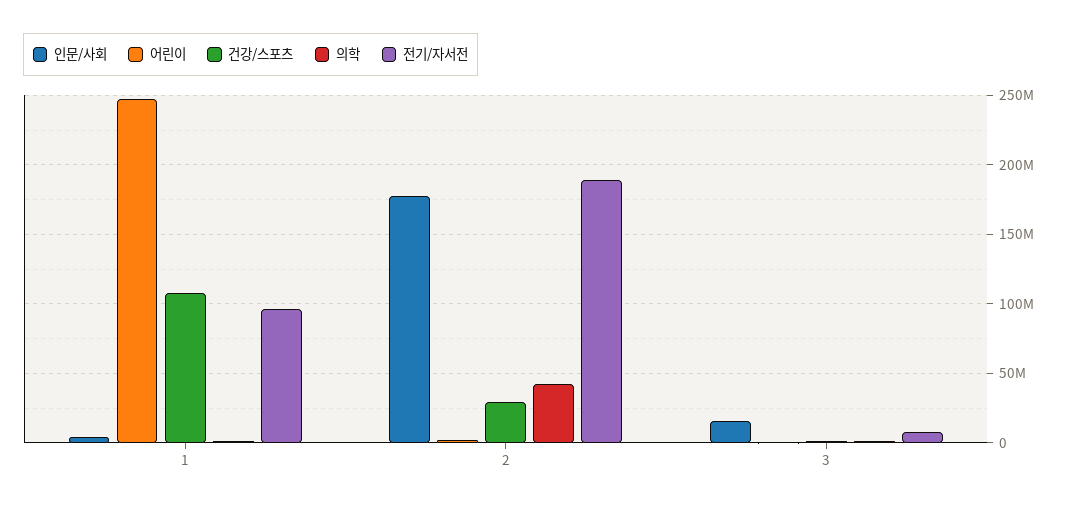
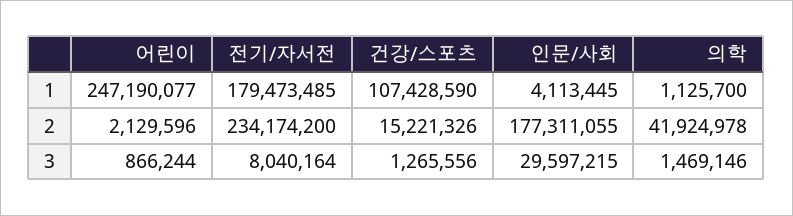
전기/자서전, 1: 95000000 -> 179473485
건강/스포츠, 2: 30000000 -> 15221326
전기/자서전, 2: 190000000 -> 234174200
인문/사회, 3: 15000000 -> 29597215

